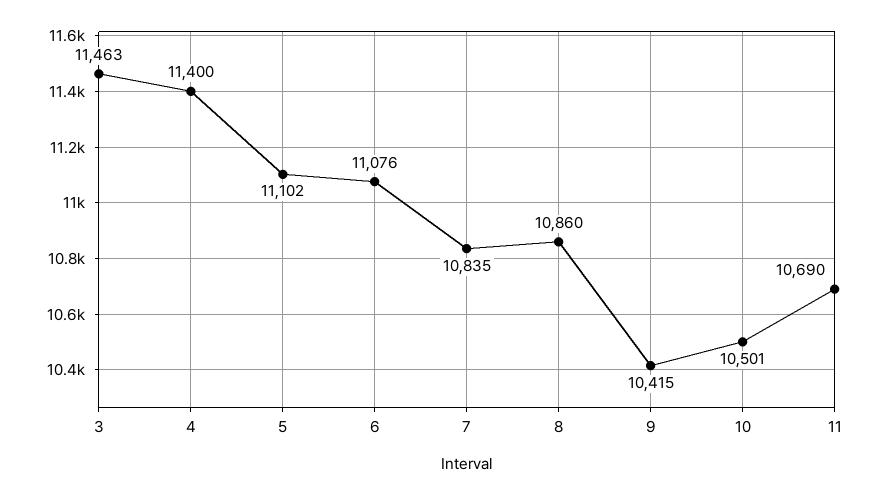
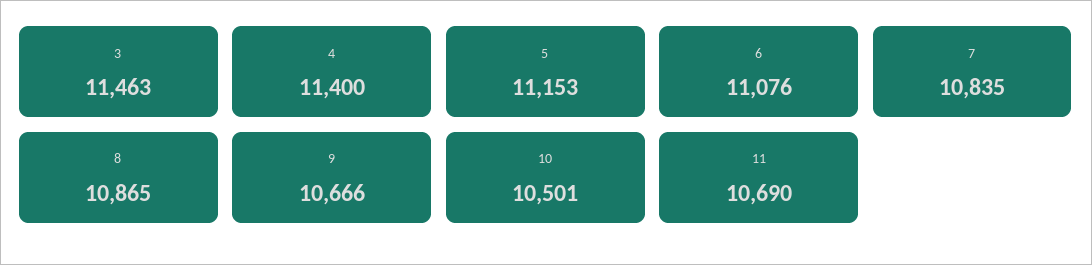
5: 11102 -> 11153
8: 10860 -> 10865
9: 10415 -> 10666

